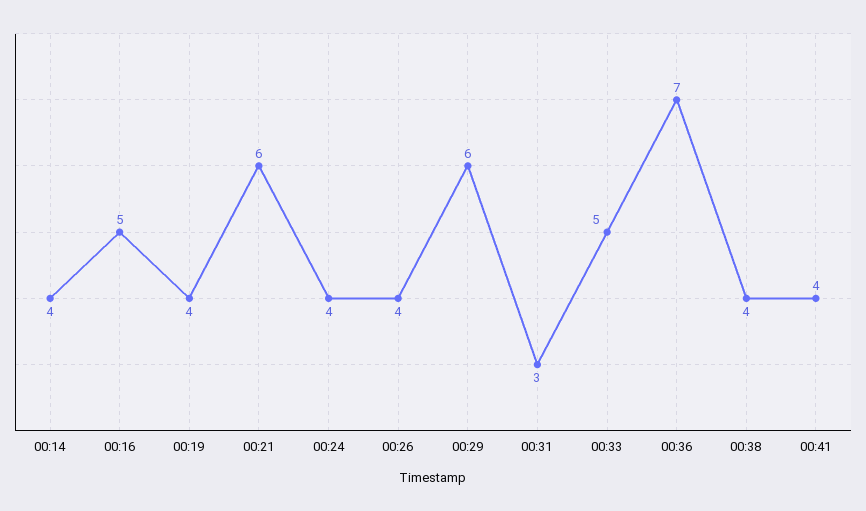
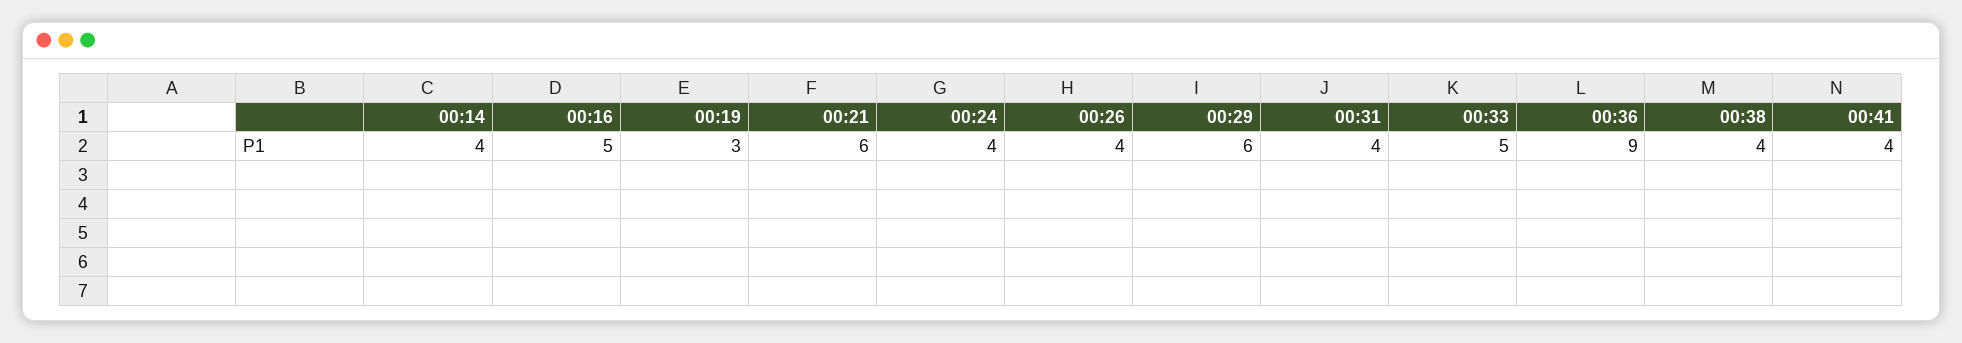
00:19: 4 -> 3
00:31: 3 -> 4
00:36: 7 -> 9

